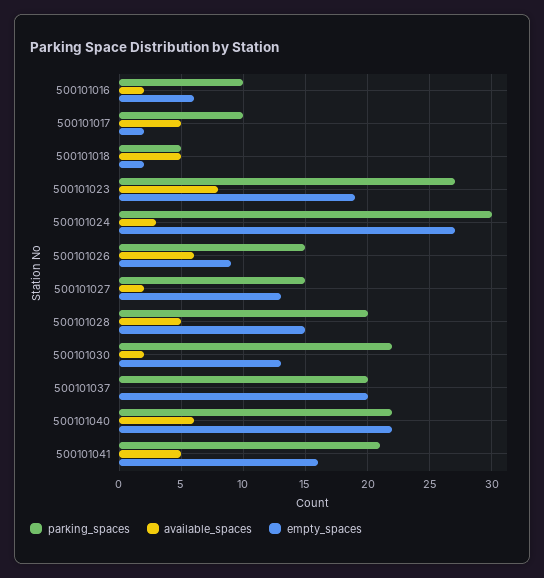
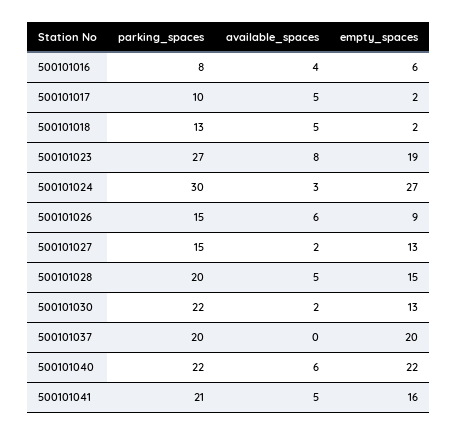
parking_spaces, 500101016: 10 -> 8
available_spaces, 500101016: 2 -> 4
parking_spaces, 500101018: 5 -> 13

